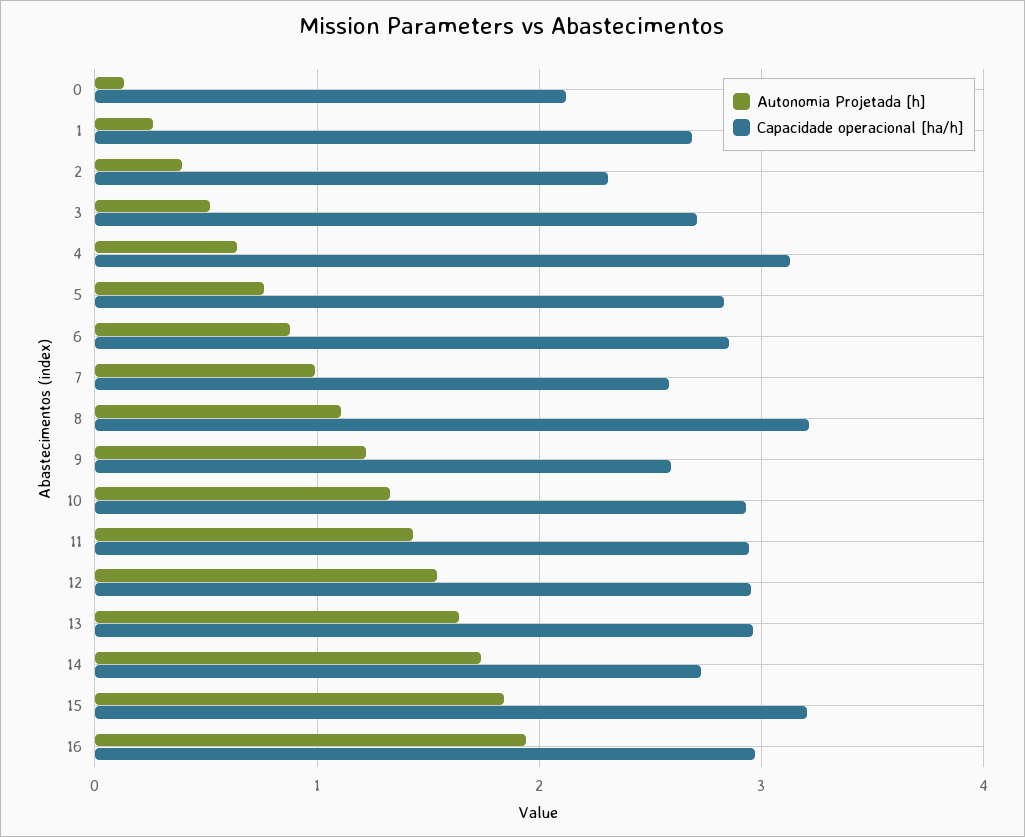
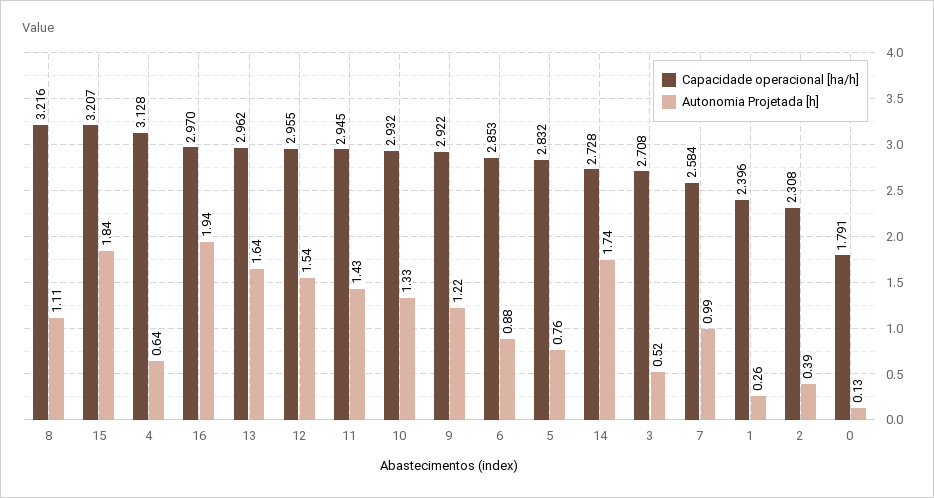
Capacidade operacional [ha/h], 0: 2.1 -> 1.791
Capacidade operacional [ha/h], 1: 2.7 -> 2.396
Capacidade operacional [ha/h], 9: 2.6 -> 2.922

